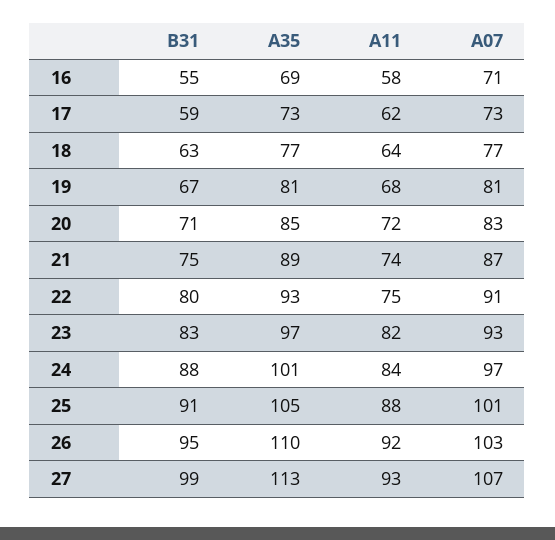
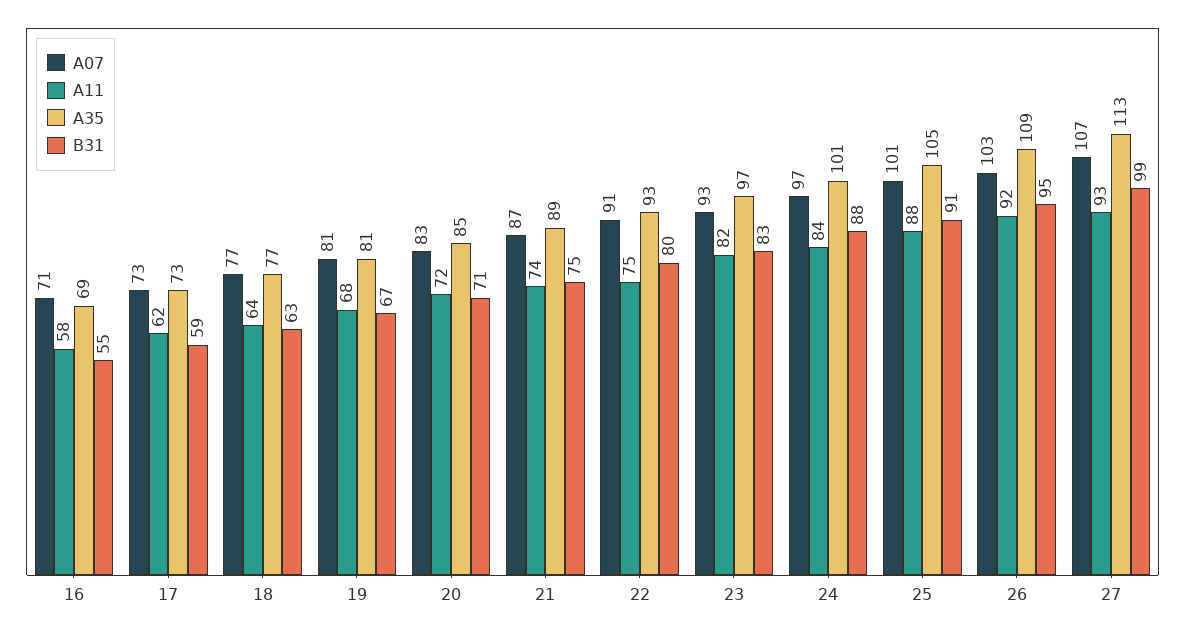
A35, 26: 110 -> 109

